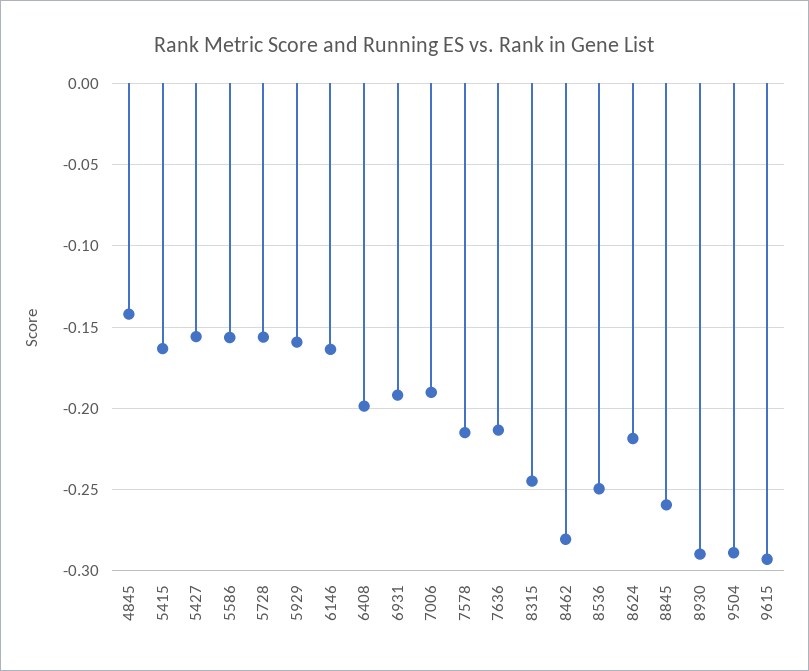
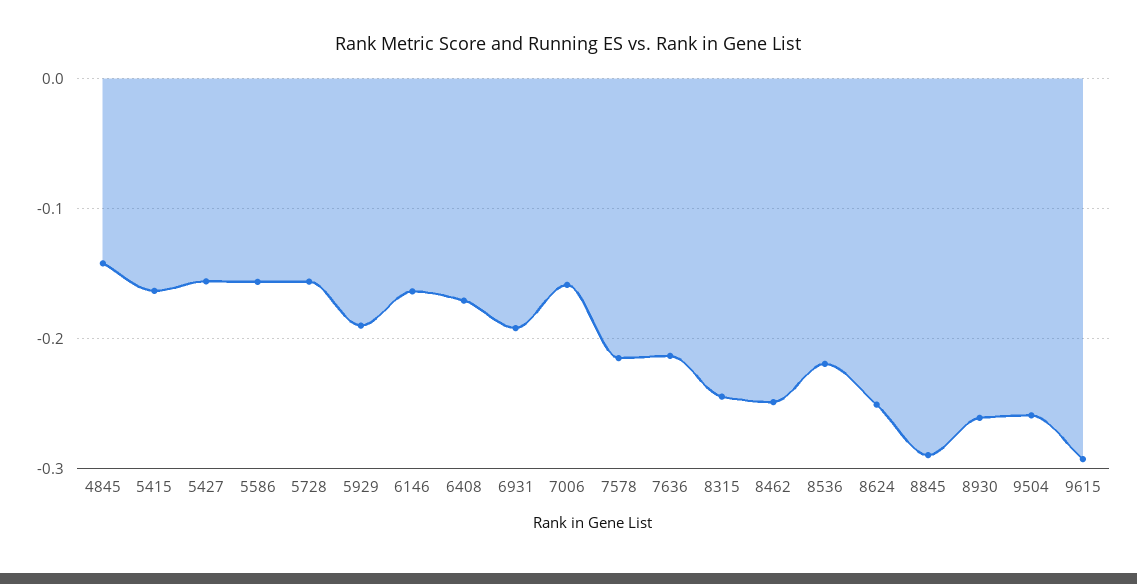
5929: -0.16 -> -0.19
6408: -0.2 -> -0.17
7006: -0.19 -> -0.16
8462: -0.28 -> -0.25
8536: -0.25 -> -0.22
8624: -0.22 -> -0.25
8845: -0.26 -> -0.29
8930: -0.29 -> -0.26
9504: -0.29 -> -0.26

